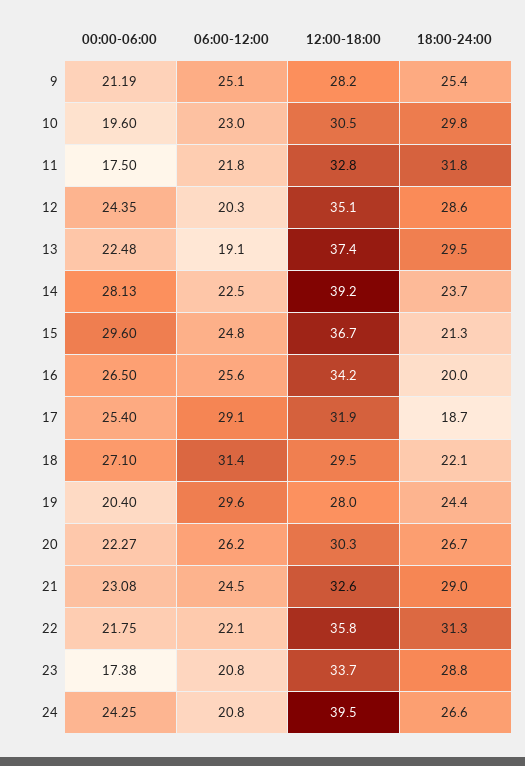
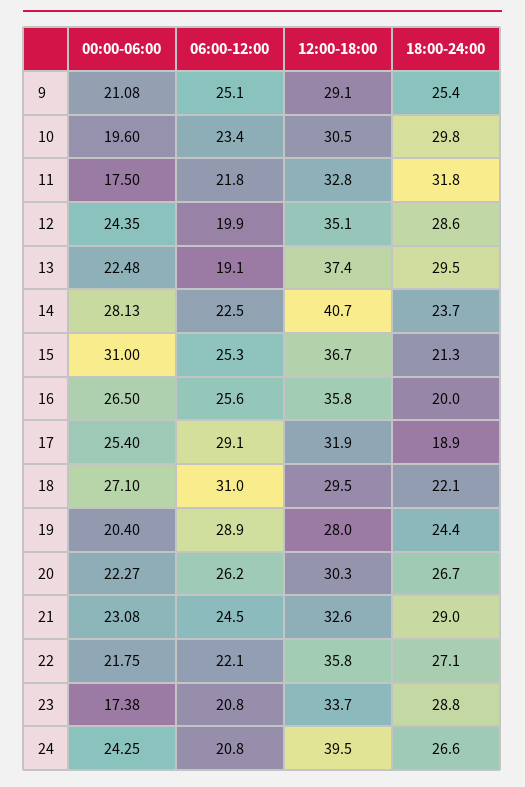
00:00-06:00, 9: 21.19 -> 21.08
12:00-18:00, 9: 28.2 -> 29.1
06:00-12:00, 10: 23 -> 23.4
06:00-12:00, 12: 20.3 -> 19.9
12:00-18:00, 14: 39.2 -> 40.7
00:00-06:00, 15: 29.6 -> 31
06:00-12:00, 15: 24.8 -> 25.3
12:00-18:00, 16: 34.2 -> 35.8
18:00-24:00, 17: 18.7 -> 18.9
06:00-12:00, 18: 31.4 -> 31
06:00-12:00, 19: 29.6 -> 28.9
18:00-24:00, 22: 31.3 -> 27.1

